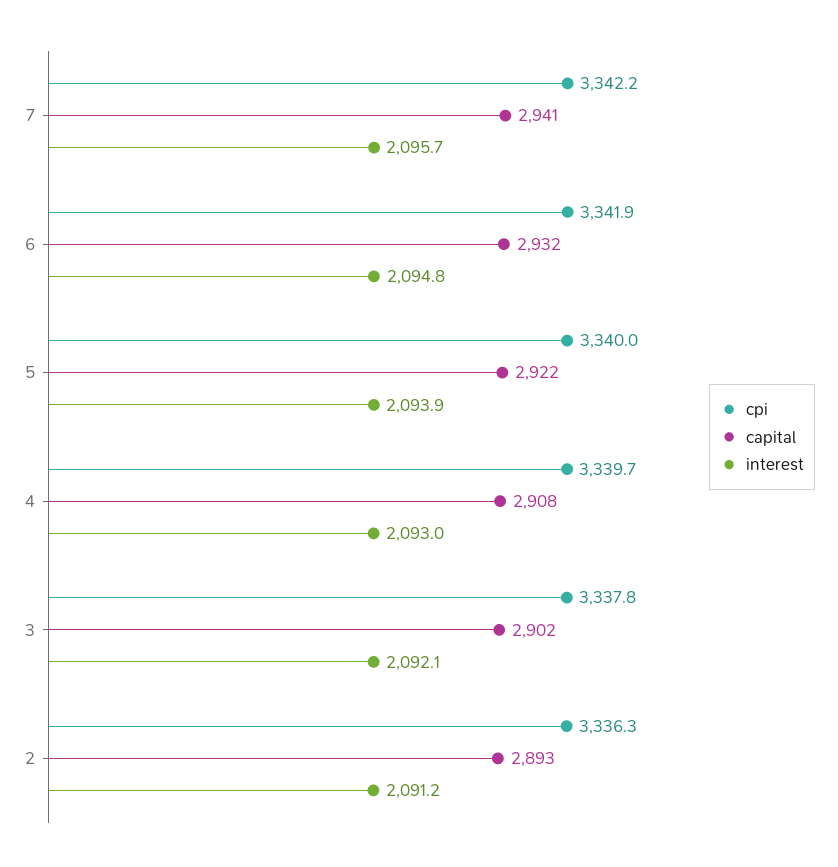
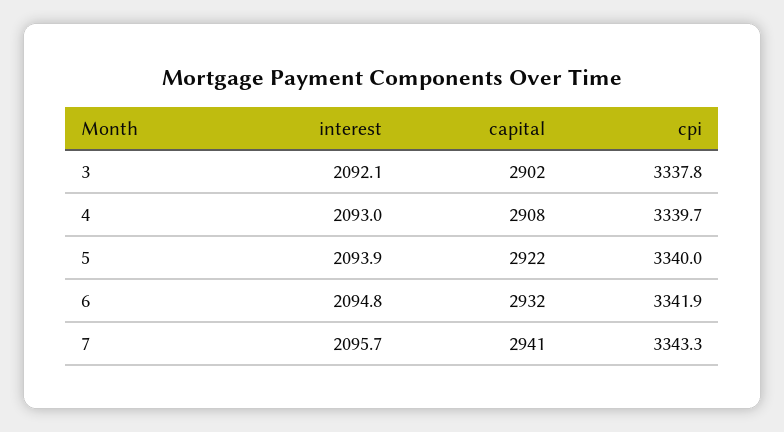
cpi, 7: 3342.2 -> 3343.3
cpi, 2: 3336.3 -> none
capital, 2: 2893 -> none
interest, 2: 2091.2 -> none

